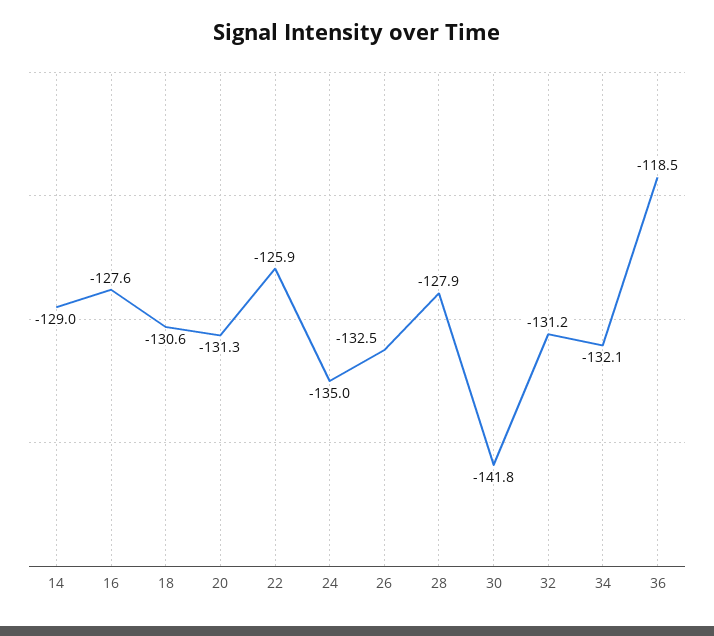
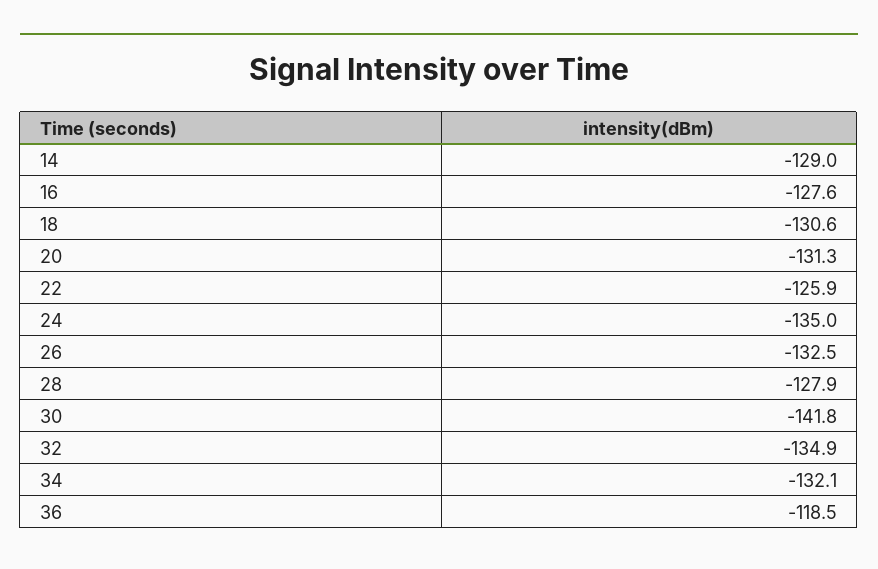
32: -131.2 -> -134.9

